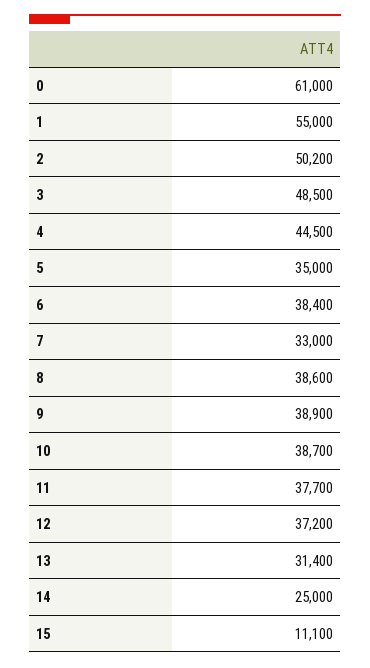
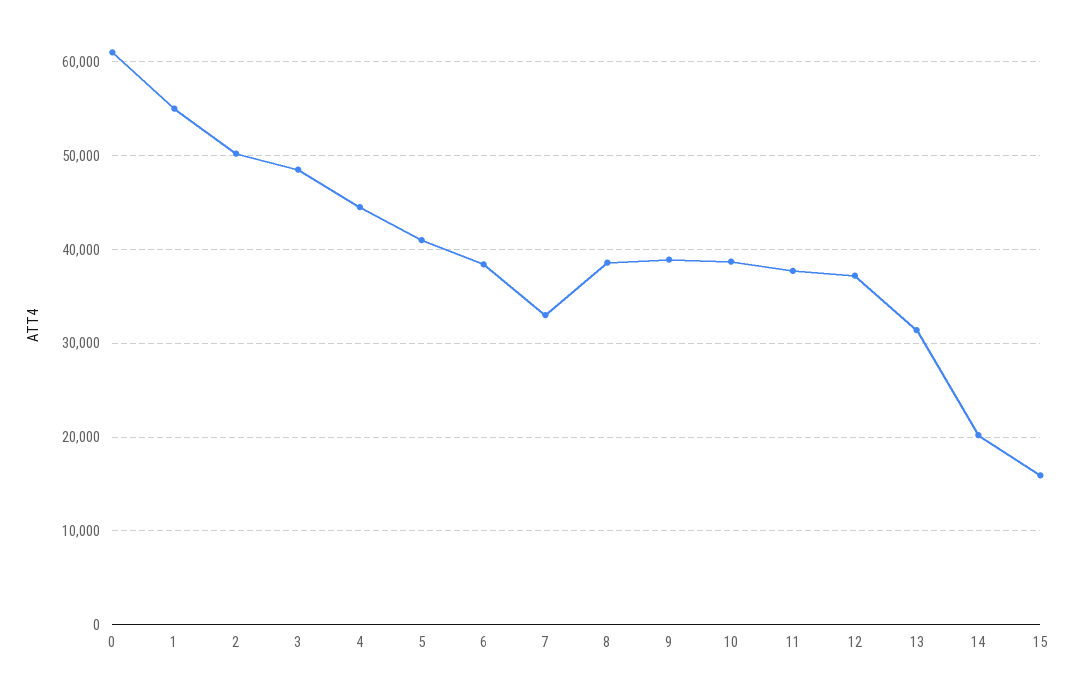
5: 35000 -> 41000
14: 25000 -> 20000
15: 11100 -> 16000

